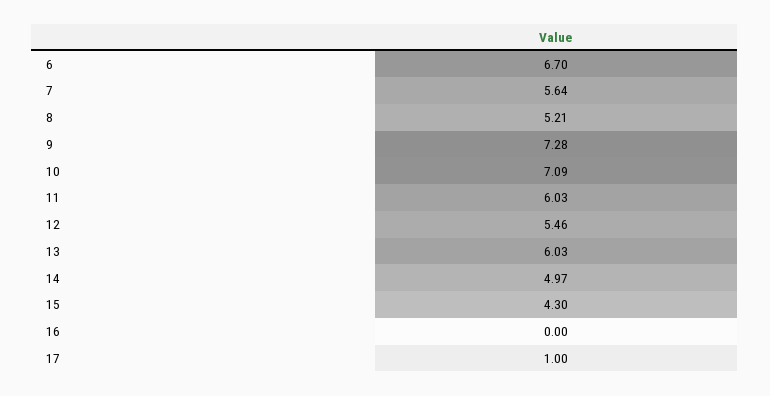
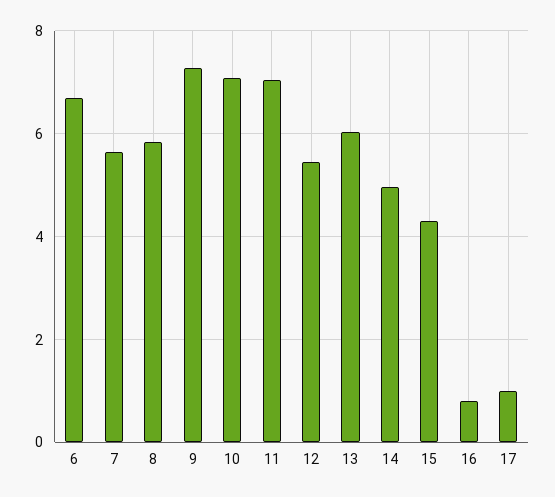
8: 5.21 -> 5.8
11: 6.03 -> 7
16: 0 -> 0.8

